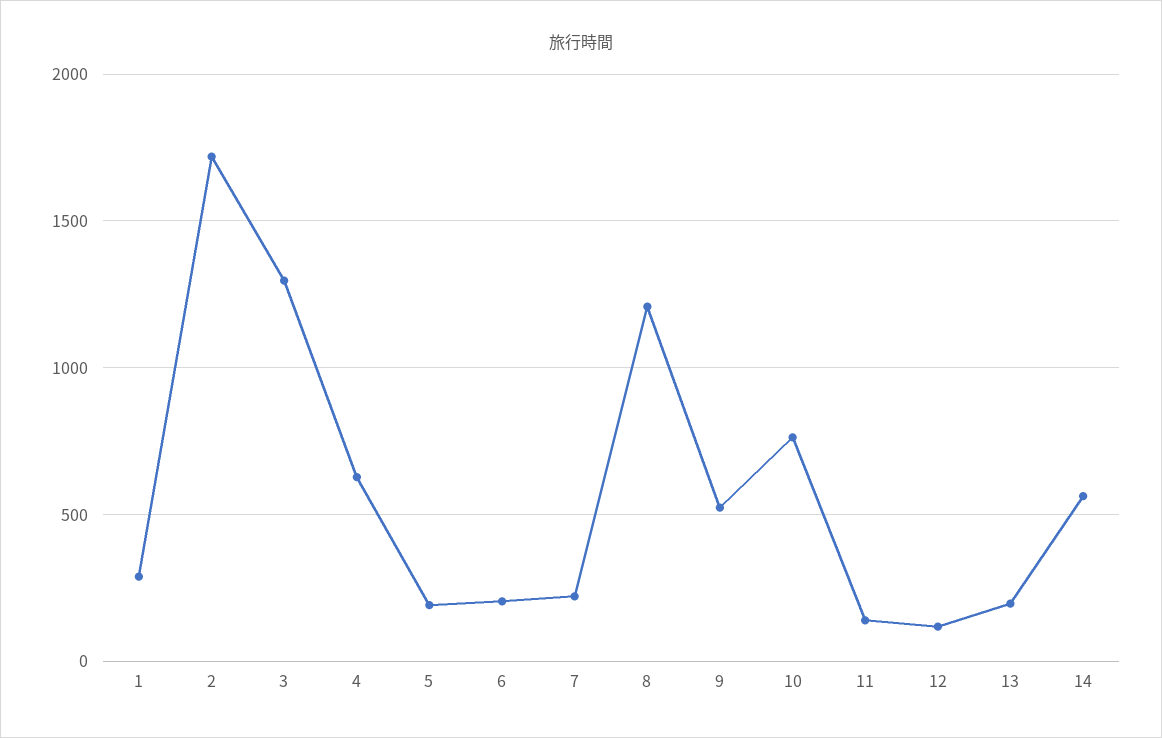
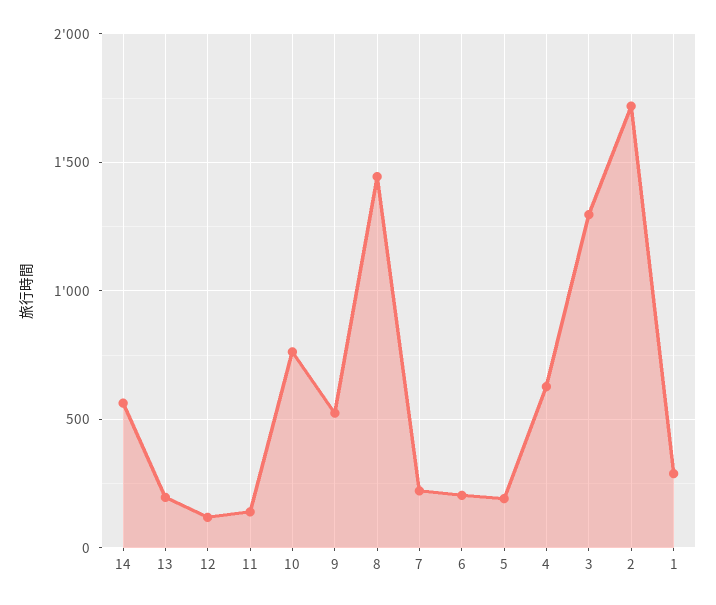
8: 1200 -> 1450

